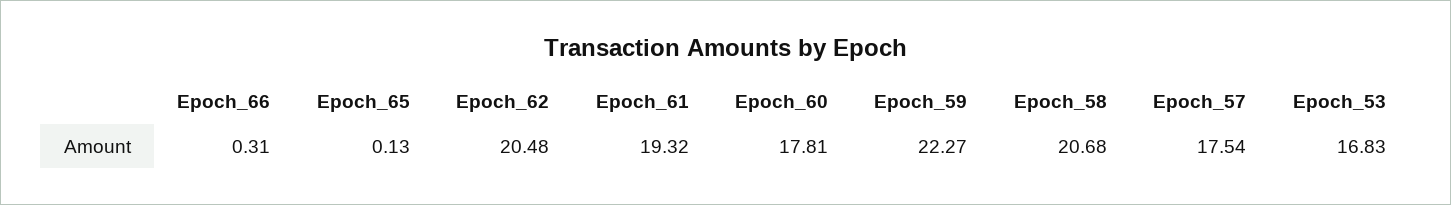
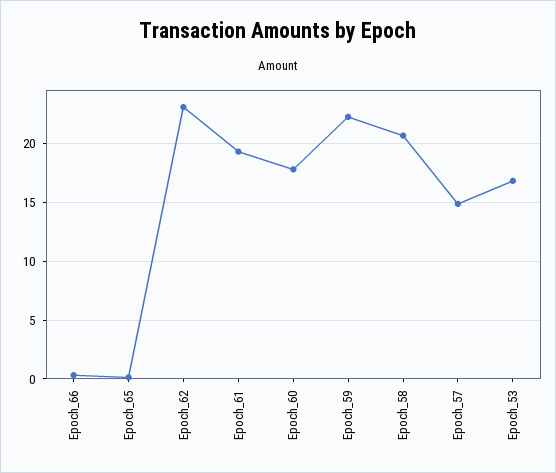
Epoch_62: 20.48 -> 23
Epoch_57: 17.54 -> 15

